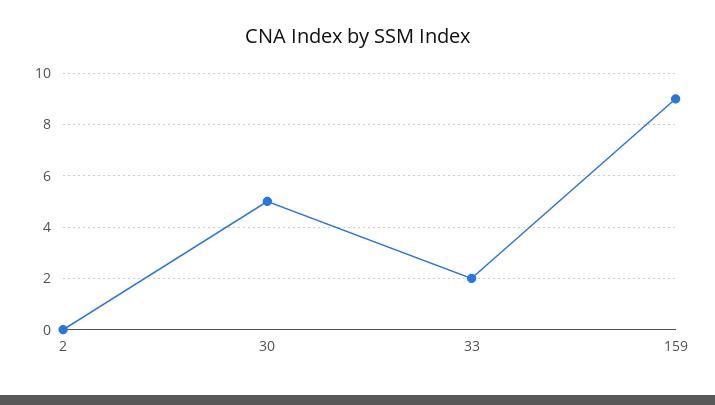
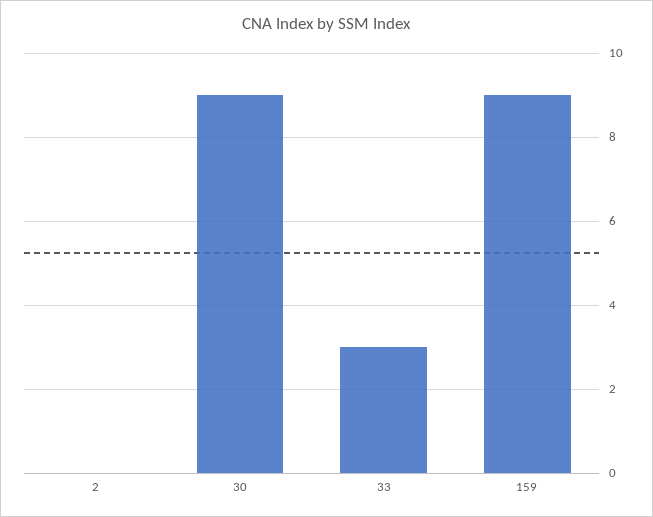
30: 5 -> 9
33: 2 -> 3

